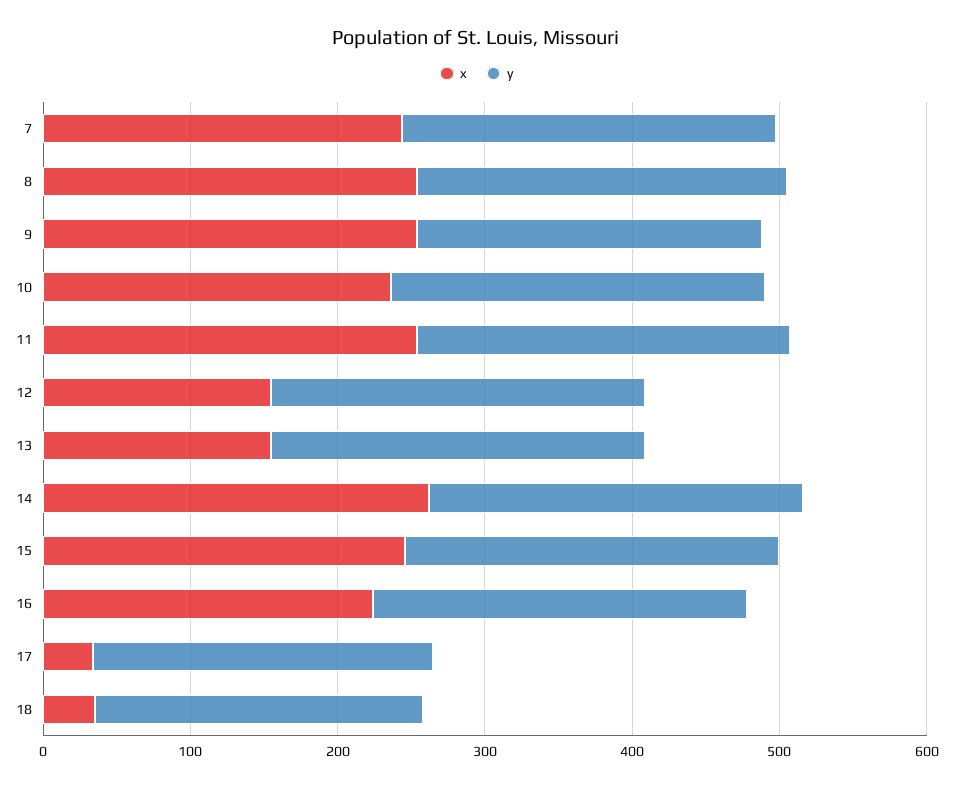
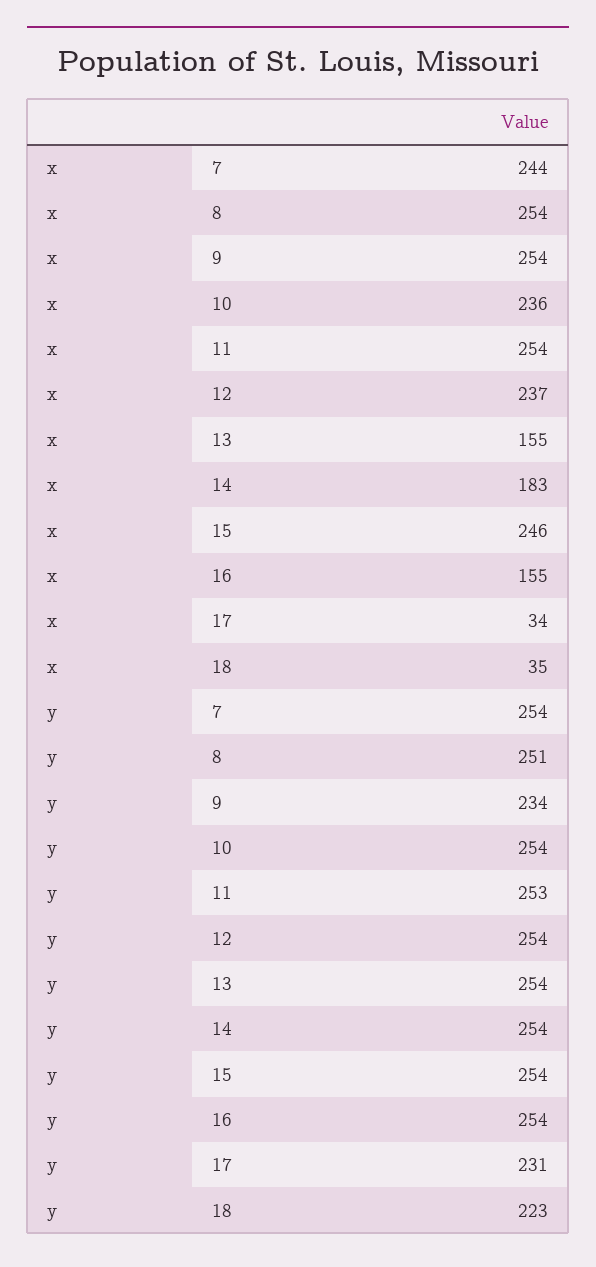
x, 12: 160 -> 237
x, 14: 260 -> 183
x, 16: 220 -> 155

